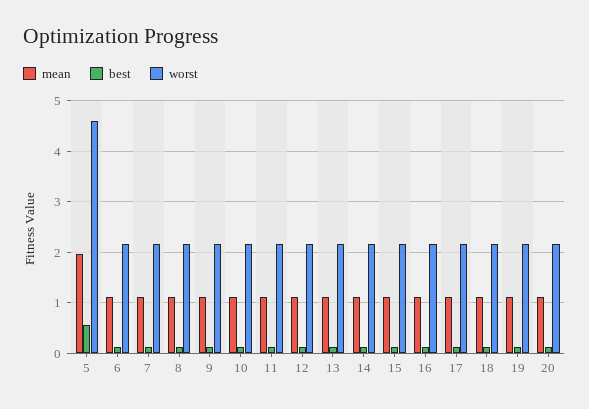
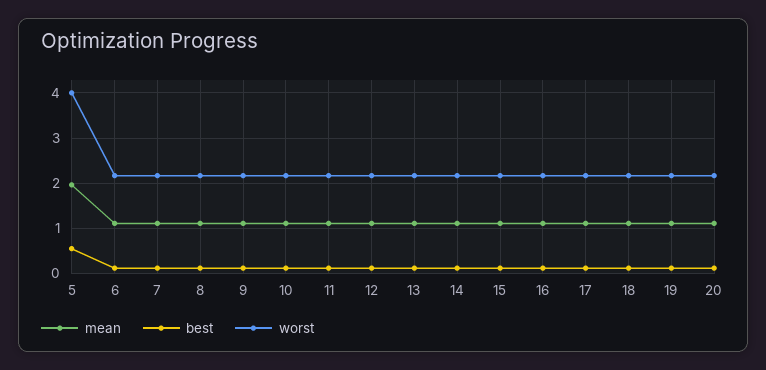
worst, 5: 4.6 -> 4

